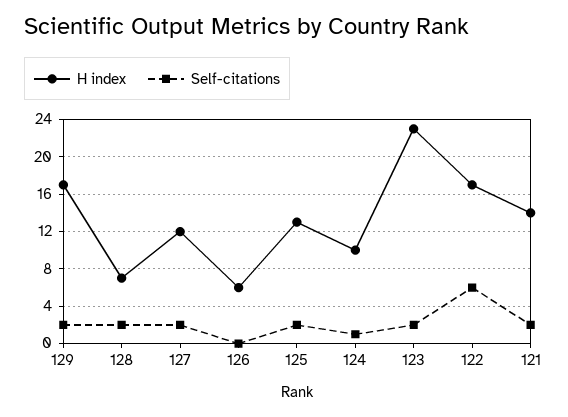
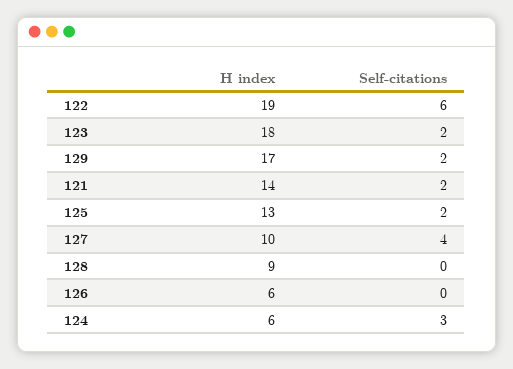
H index, 128: 7 -> 9
Self-citations, 128: 2 -> 0
H index, 127: 12 -> 10
Self-citations, 127: 2 -> 4
H index, 124: 10 -> 6
Self-citations, 124: 1 -> 3
H index, 123: 23 -> 18
H index, 122: 17 -> 19

